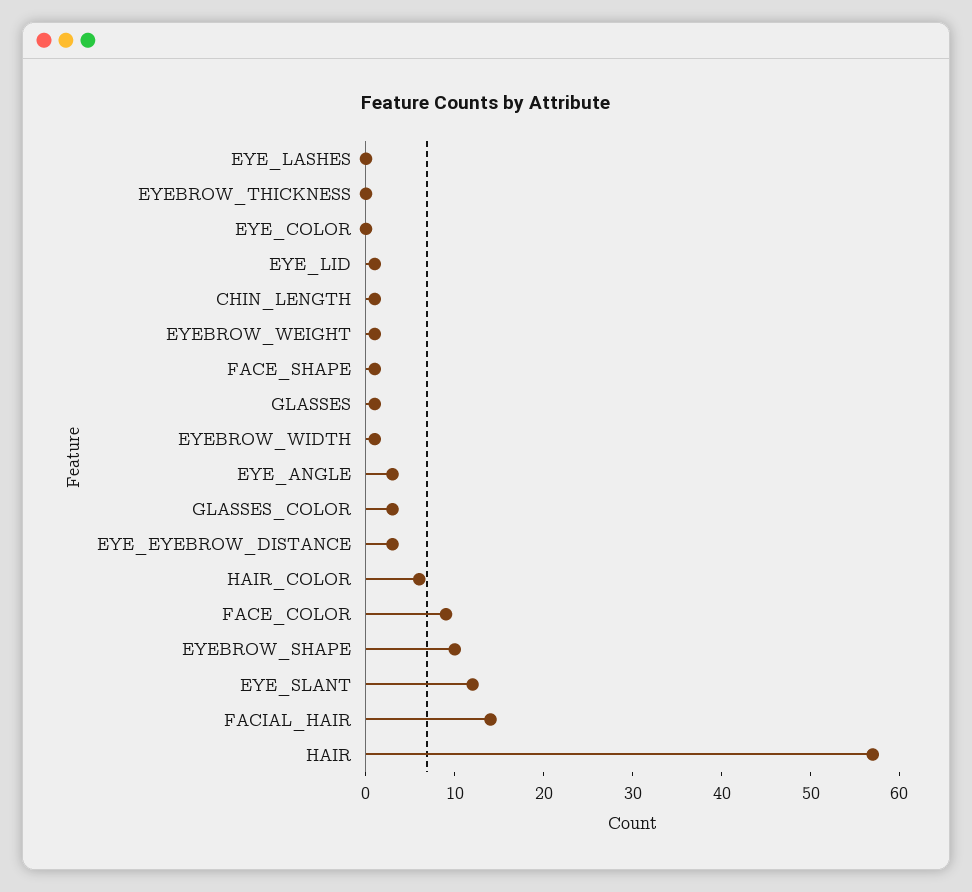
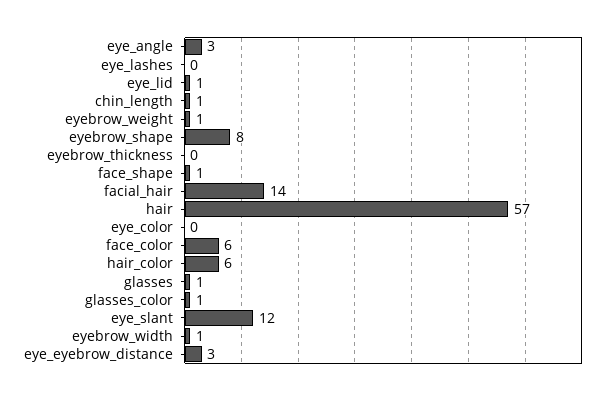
GLASSES_COLOR: 3 -> 1
FACE_COLOR: 9 -> 6
EYEBROW_SHAPE: 10 -> 8

